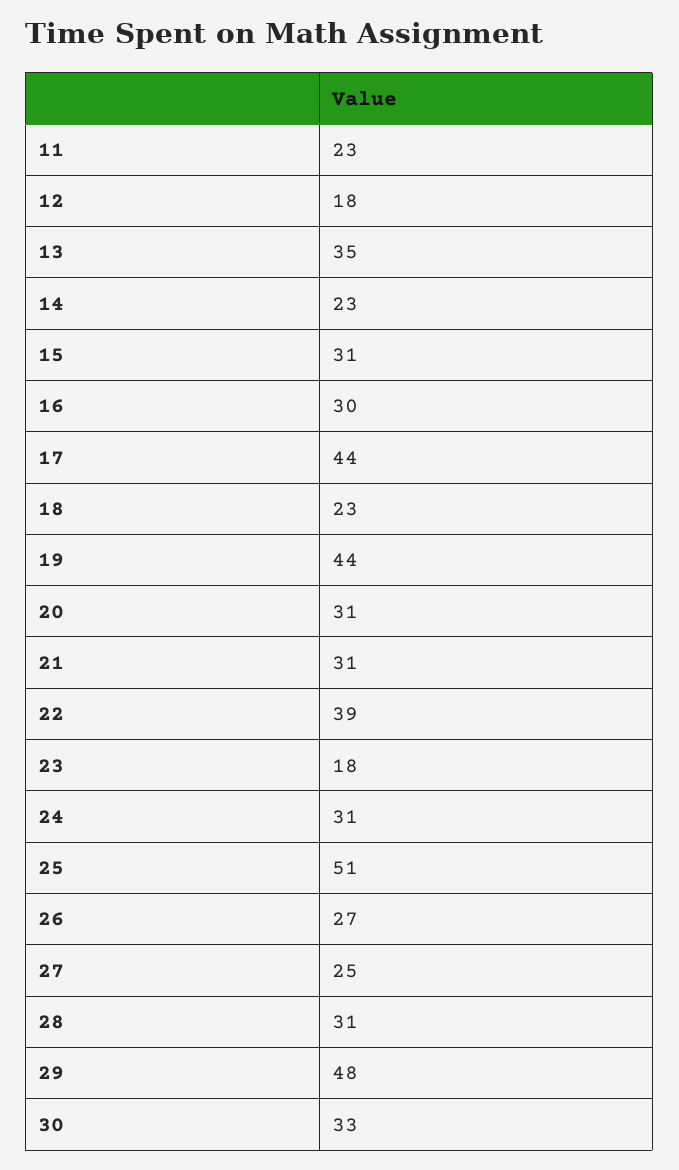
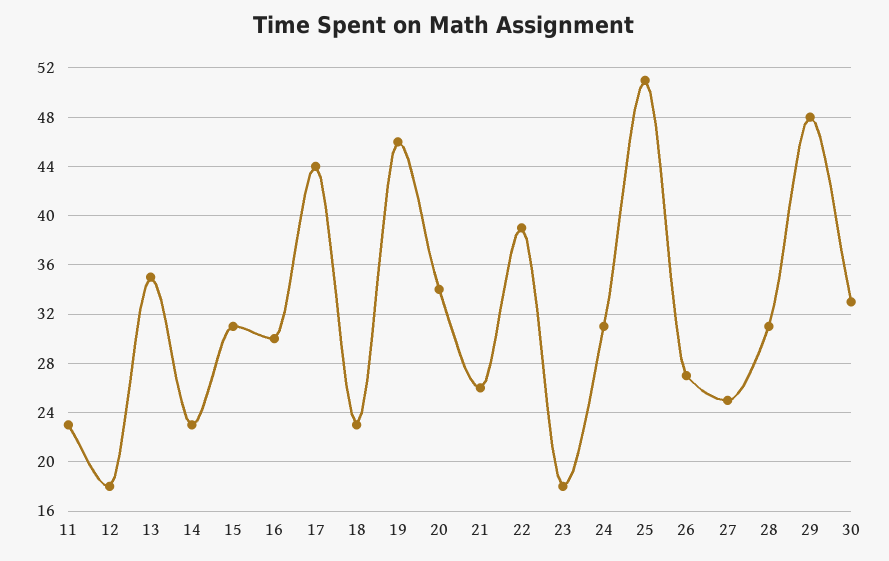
19: 44 -> 46
20: 31 -> 34
21: 31 -> 26

